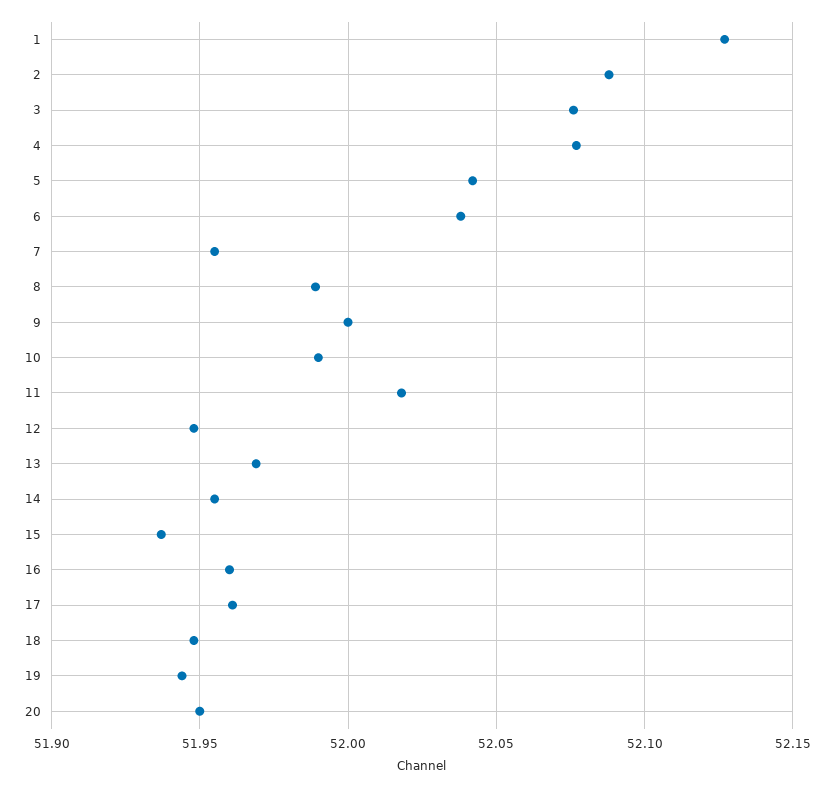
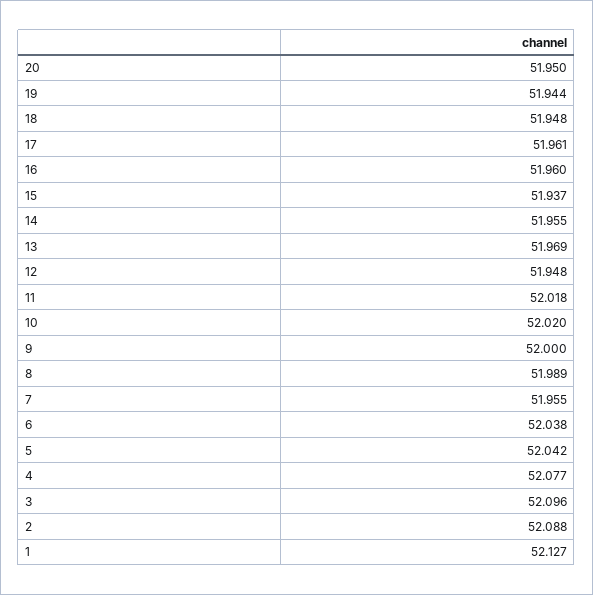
3: 52.075 -> 52.096
10: 51.99 -> 52.02

